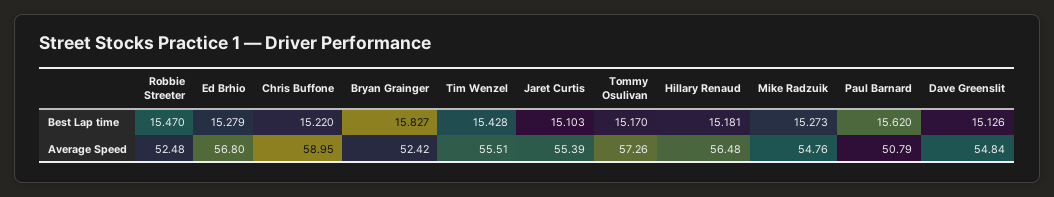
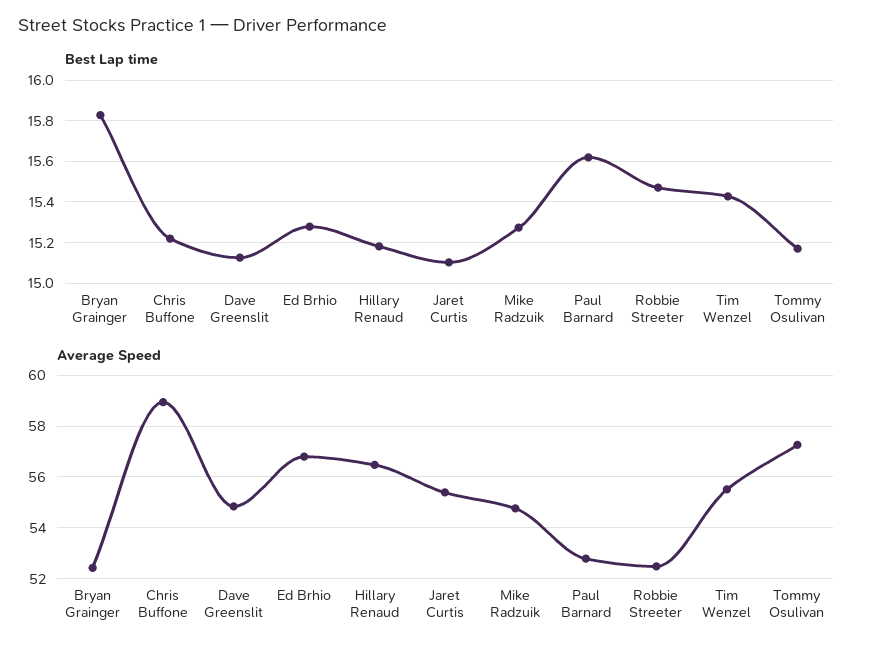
Average Speed, Paul Barnard: 50.79 -> 52.75

